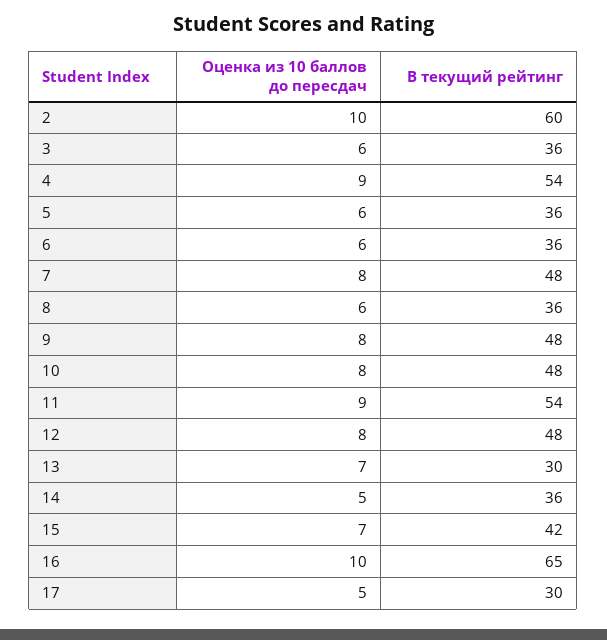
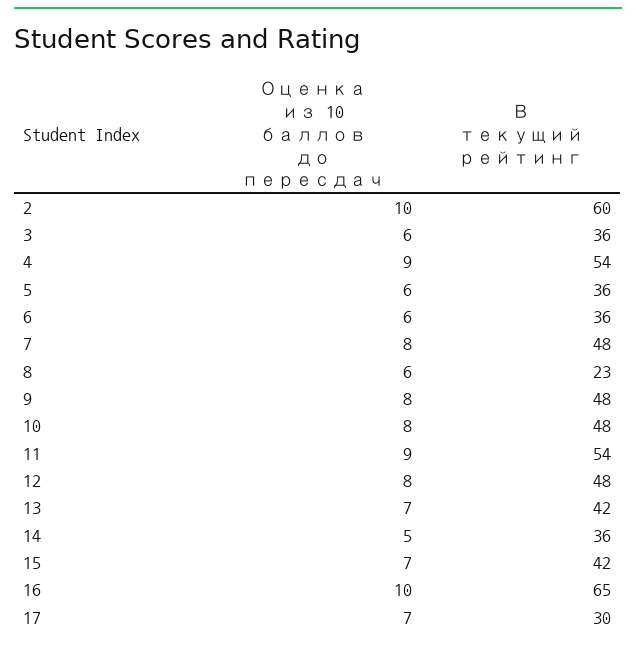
В текущий рейтинг, 8: 36 -> 23
В текущий рейтинг, 13: 30 -> 42
Оценка из 10 баллов до пересдач, 17: 5 -> 7

